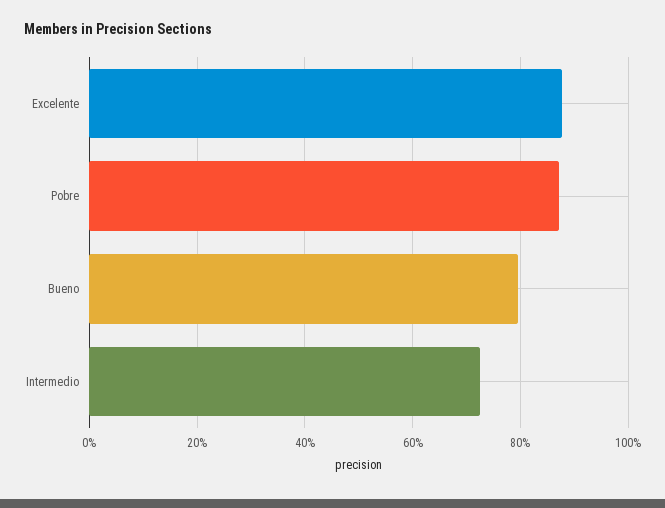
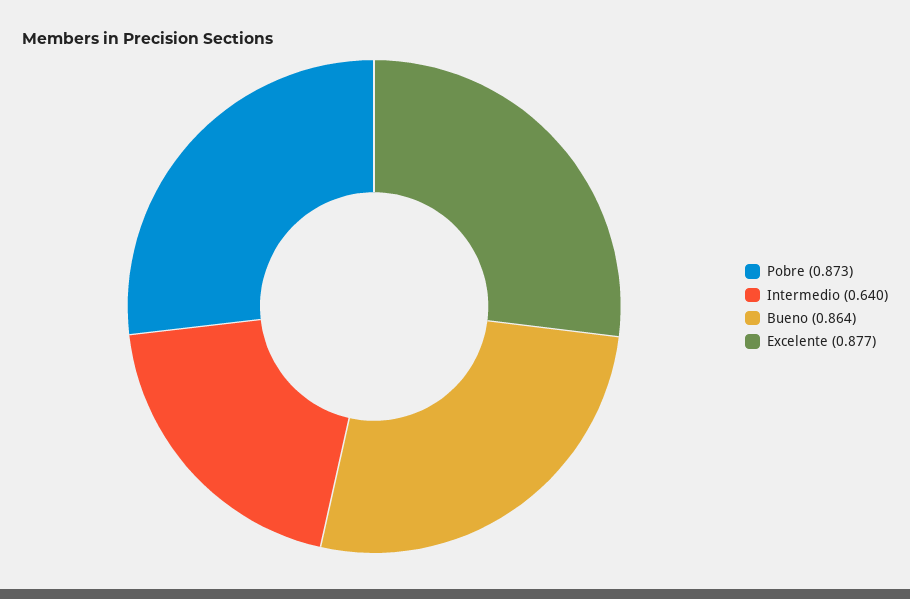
Bueno: 0.8 -> 0.864
Intermedio: 0.72 -> 0.64

